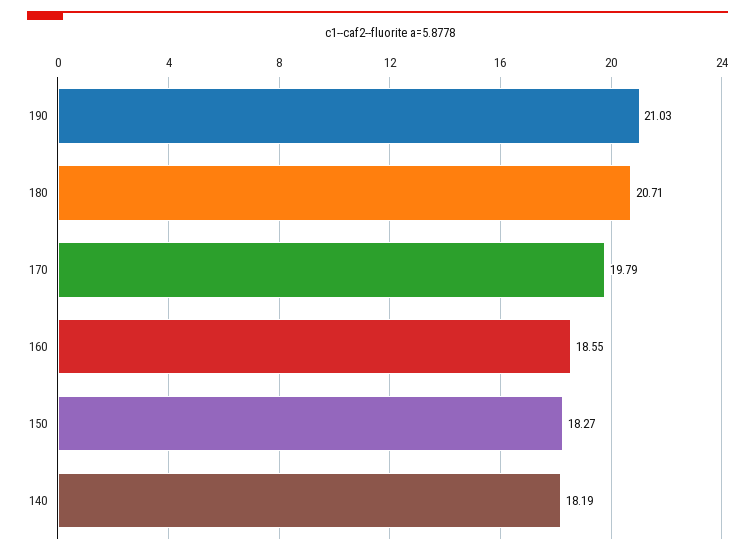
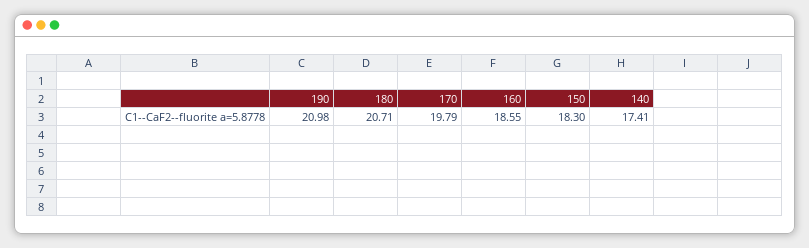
190: 21.03 -> 20.98
150: 18.27 -> 18.3
140: 18.19 -> 17.41

